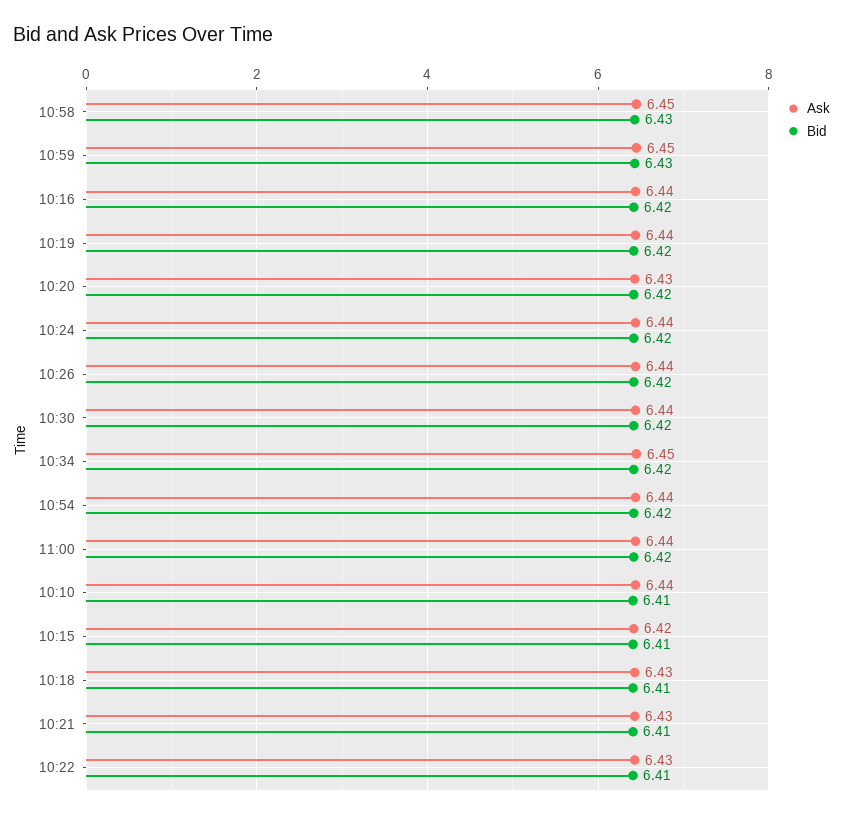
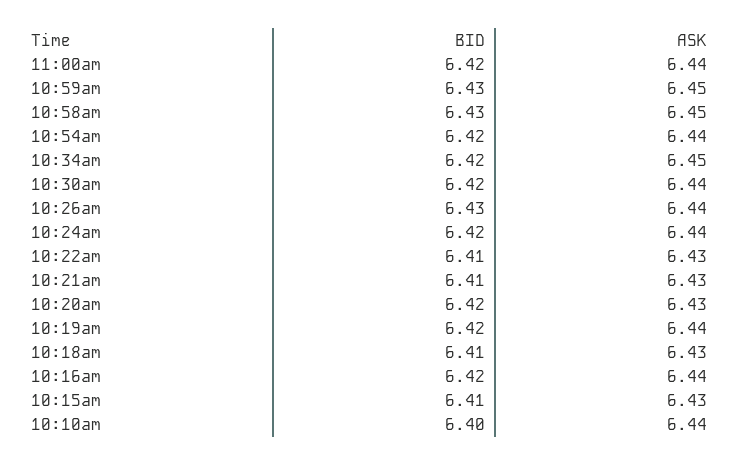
Bid, 10:26: 6.42 -> 6.43
Bid, 10:10: 6.41 -> 6.4
Ask, 10:15: 6.42 -> 6.43

